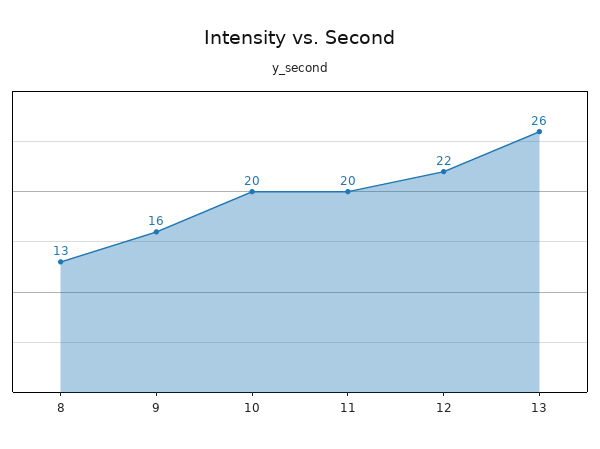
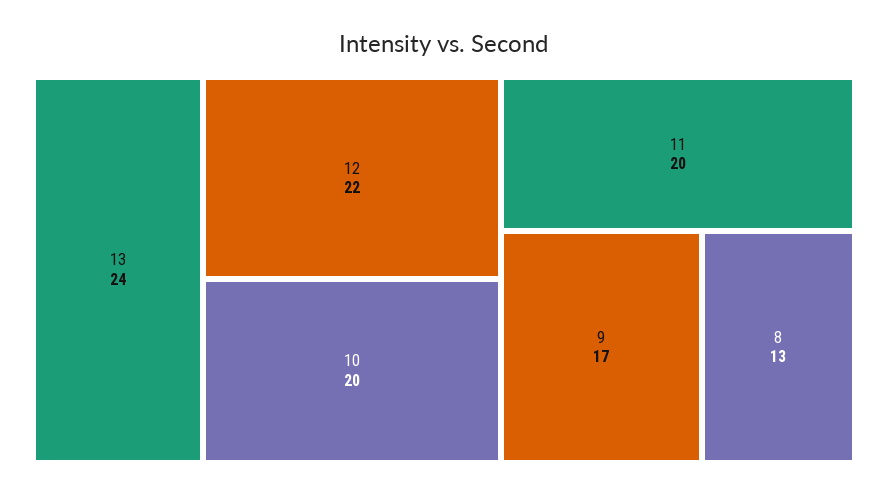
9: 16 -> 17
13: 26 -> 24

